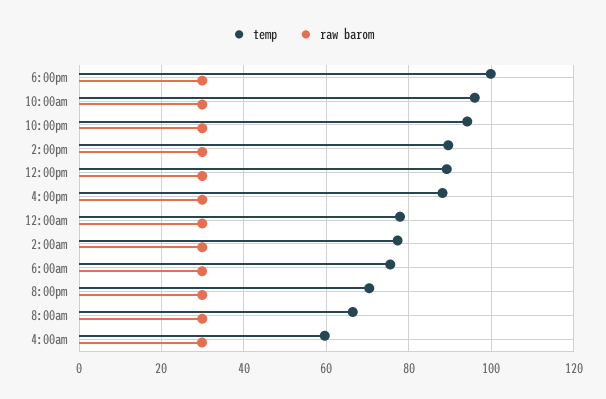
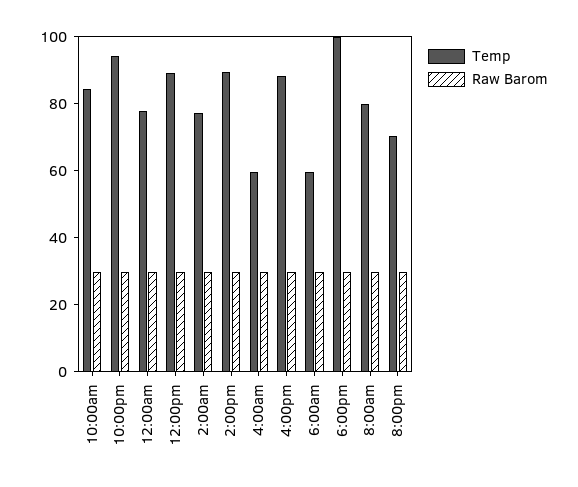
temp, 10:00am: 96 -> 85
temp, 6:00am: 76 -> 60
temp, 8:00am: 66 -> 80

